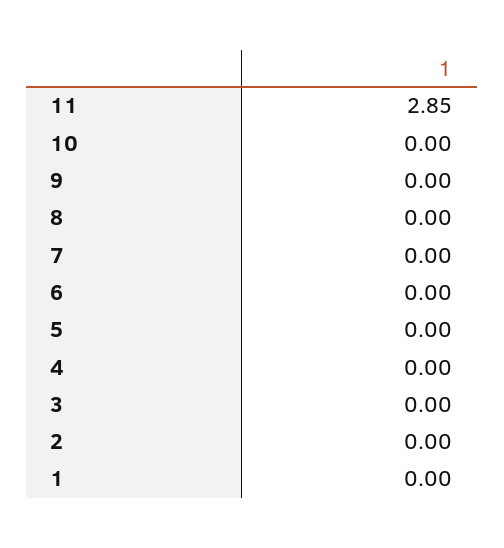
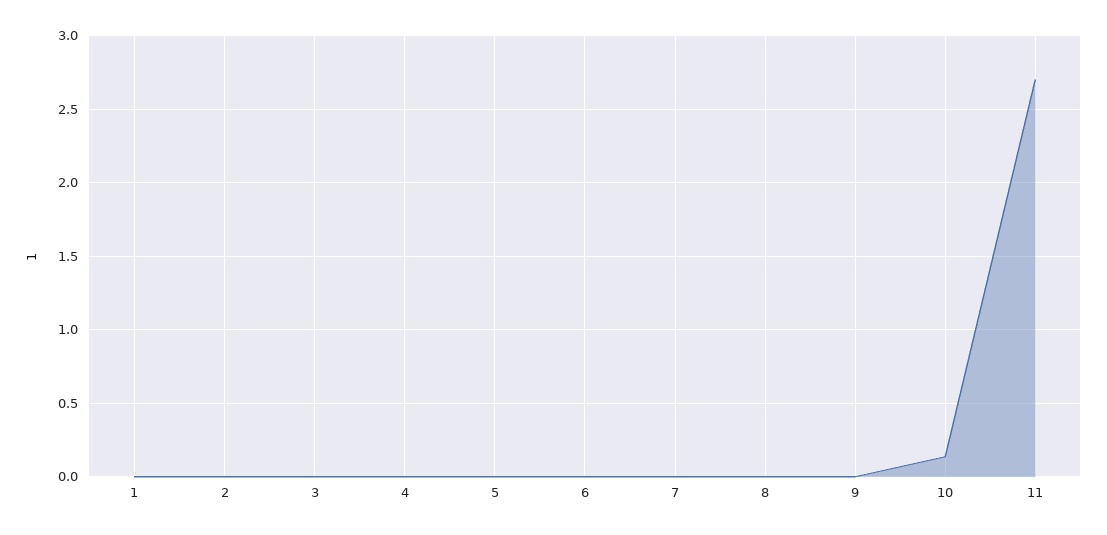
11: 2.85 -> 2.7
10: 0 -> 0.15

